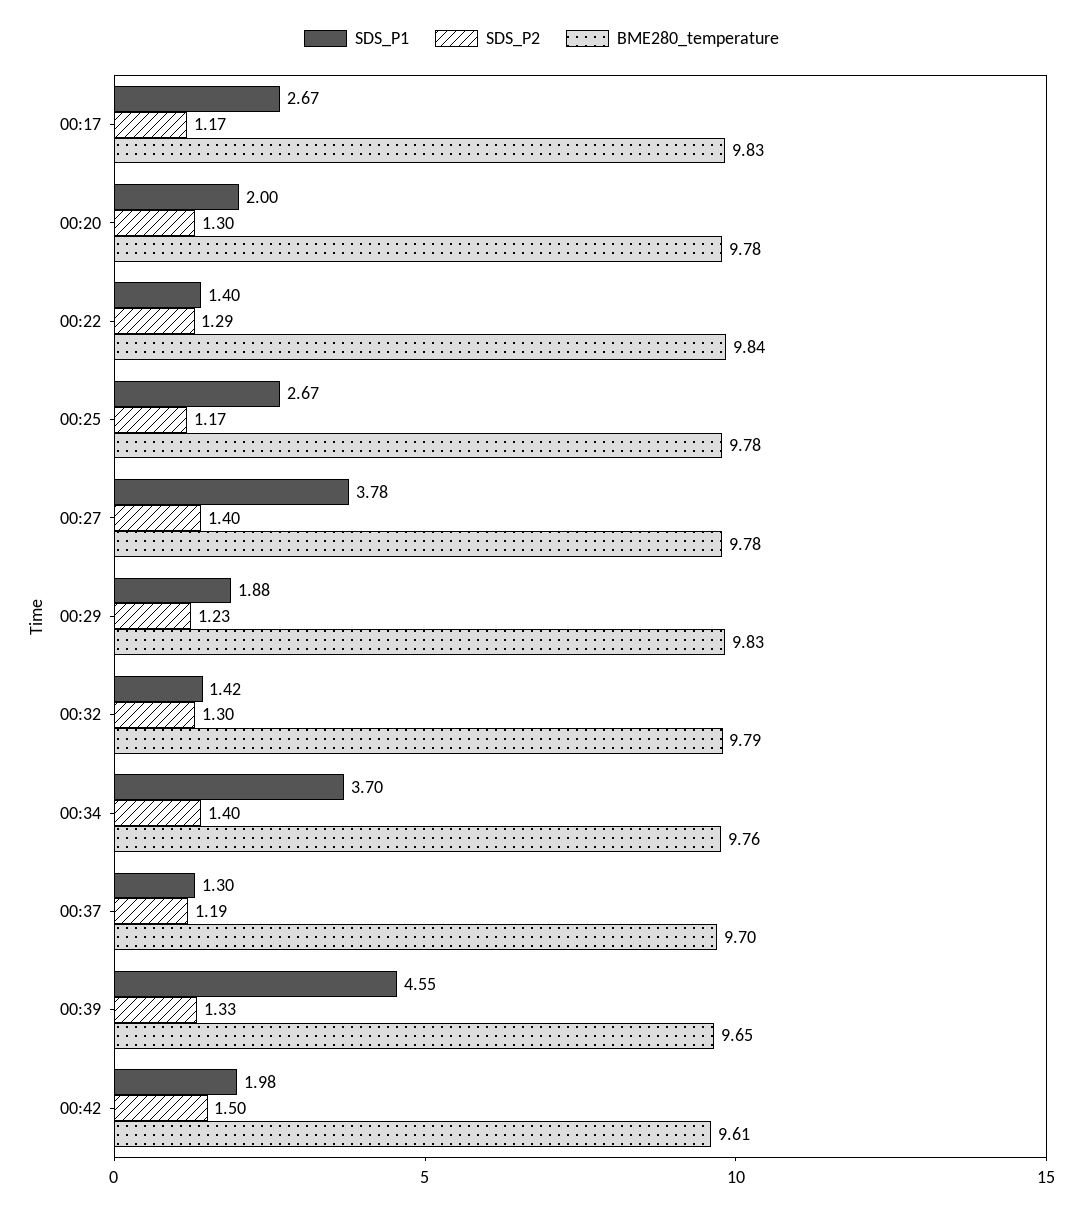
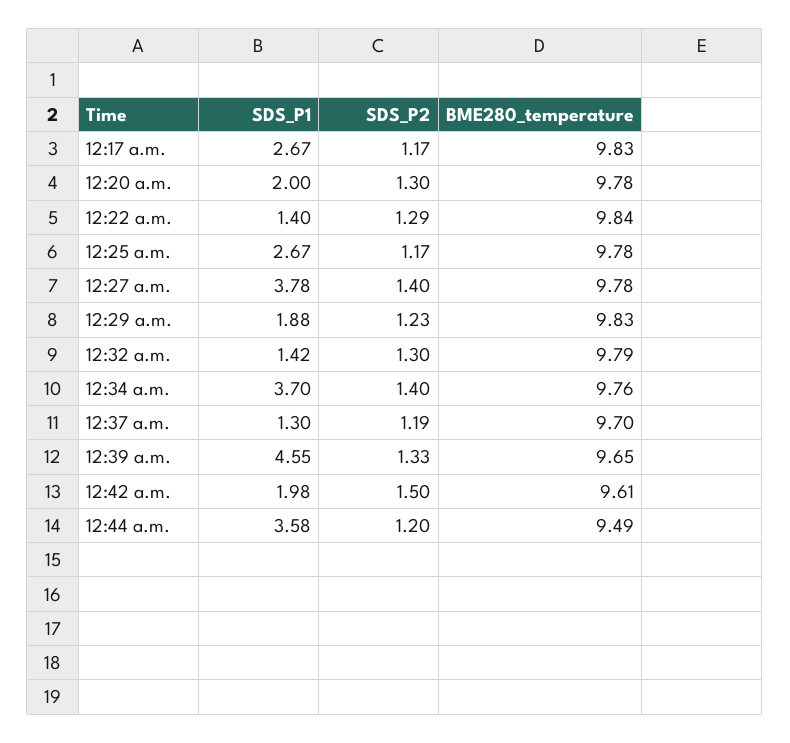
SDS_P1, 12:44 a.m.: none -> 3.58
SDS_P2, 12:44 a.m.: none -> 1.2
BME280_temperature, 12:44 a.m.: none -> 9.49

